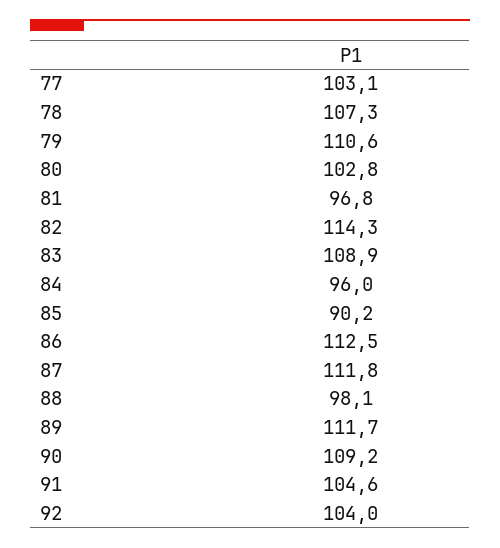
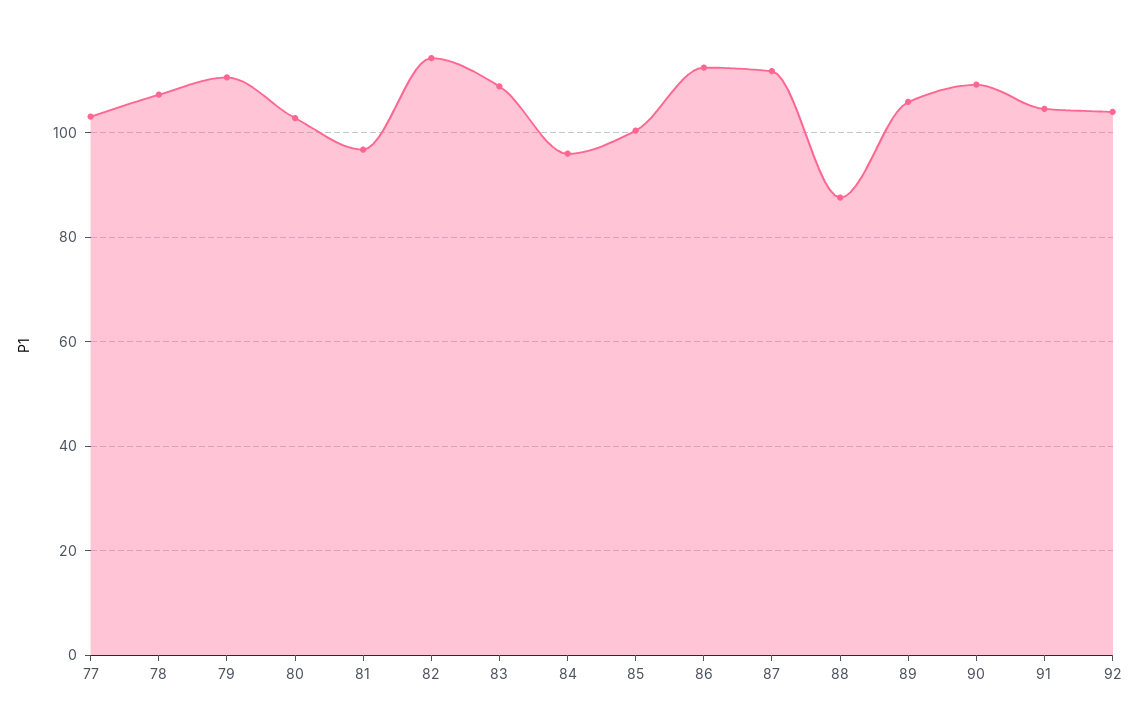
85: 90.2 -> 100
88: 98.1 -> 88
89: 111.7 -> 106

